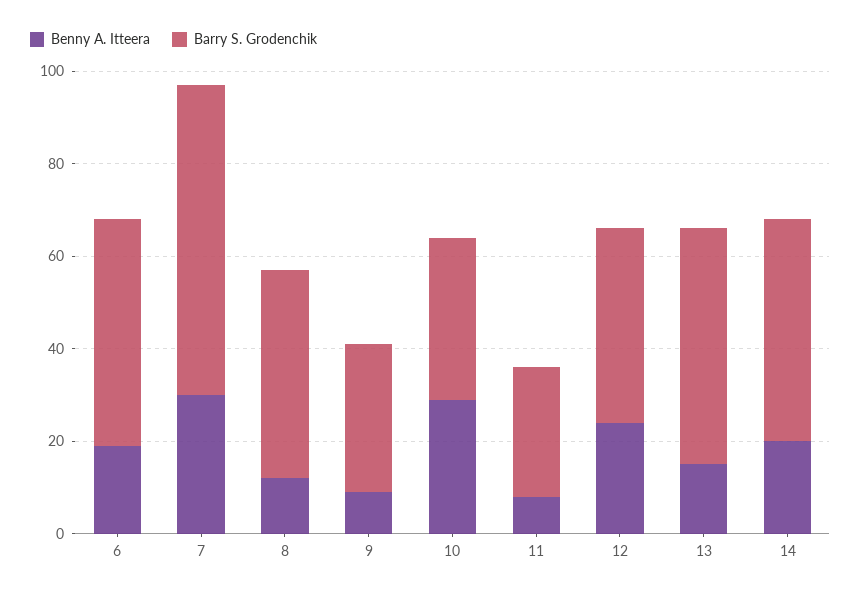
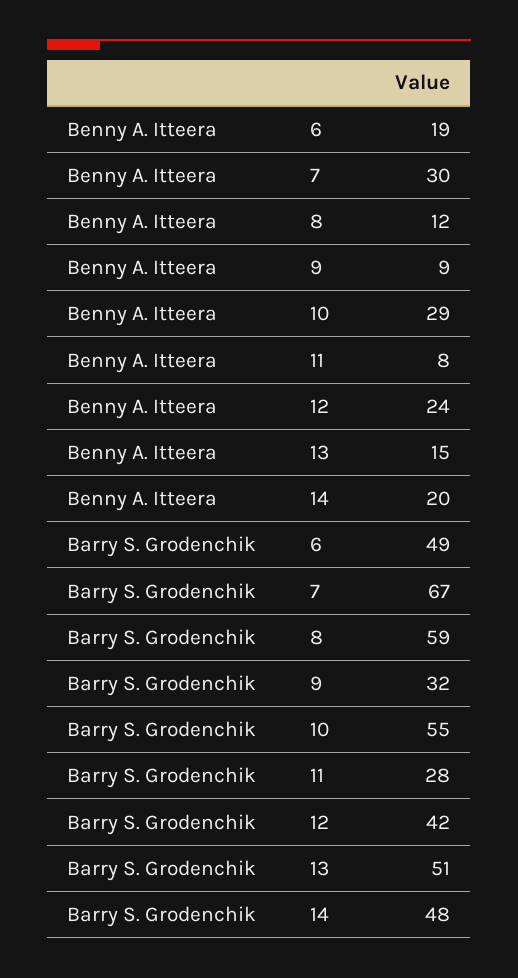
Barry S. Grodenchik, 8: 45 -> 59
Barry S. Grodenchik, 10: 35 -> 55

